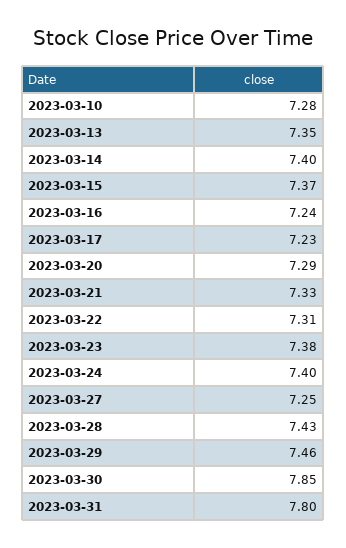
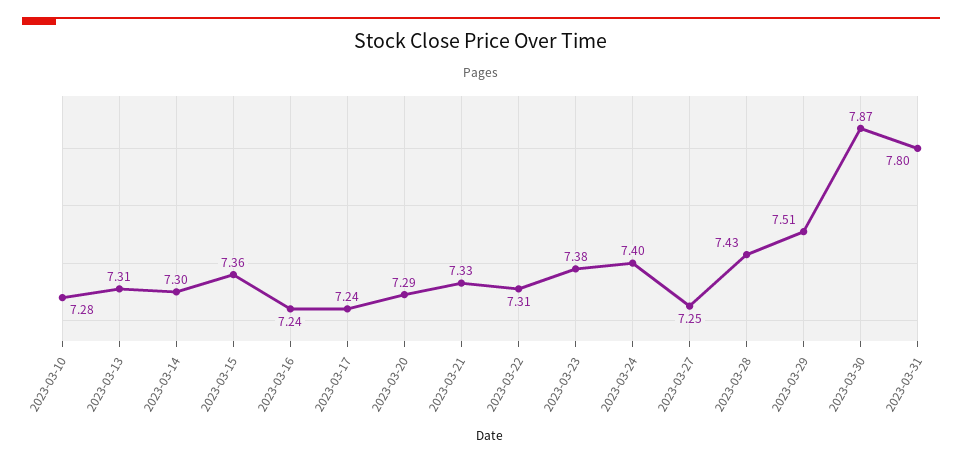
2023-03-13: 7.35 -> 7.31
2023-03-14: 7.4 -> 7.3
2023-03-15: 7.37 -> 7.36
2023-03-17: 7.23 -> 7.24
2023-03-29: 7.46 -> 7.51
2023-03-30: 7.85 -> 7.87

